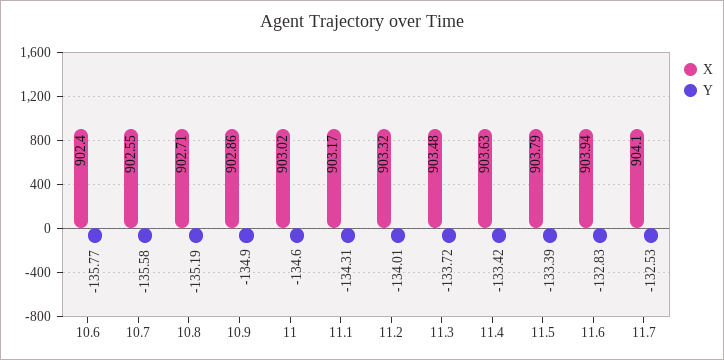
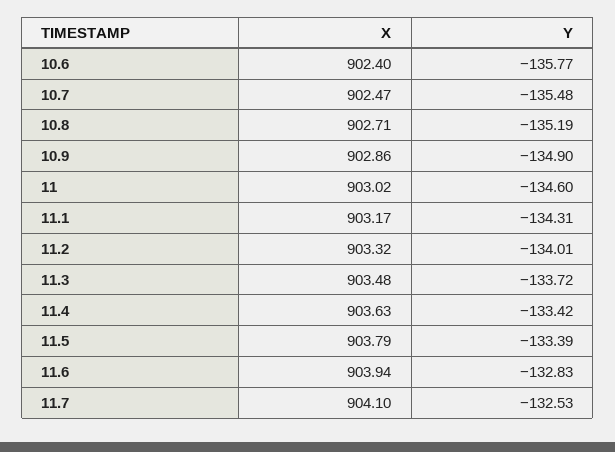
X, 10.7: 902.55 -> 902.47
Y, 10.7: -135.58 -> -135.48

